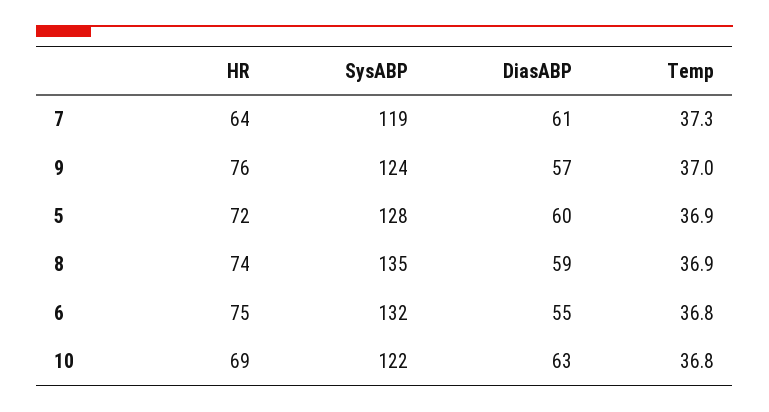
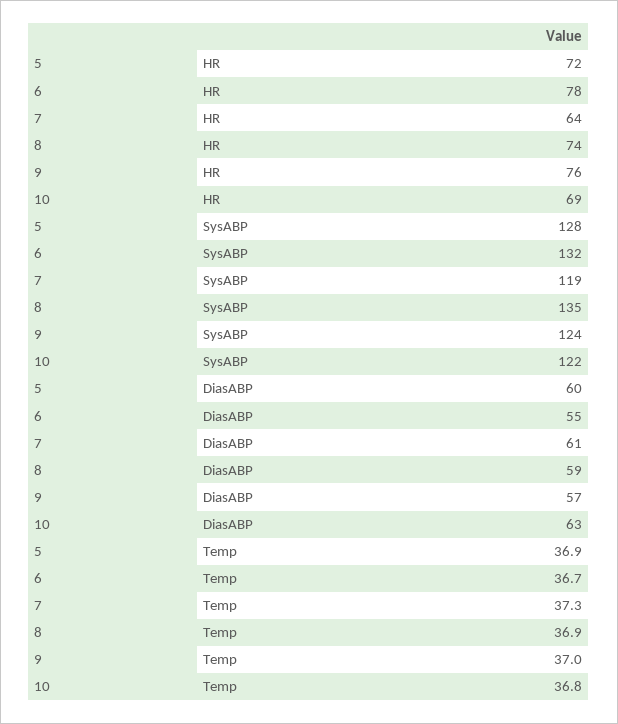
HR, 6: 75 -> 78
Temp, 6: 36.8 -> 36.7

